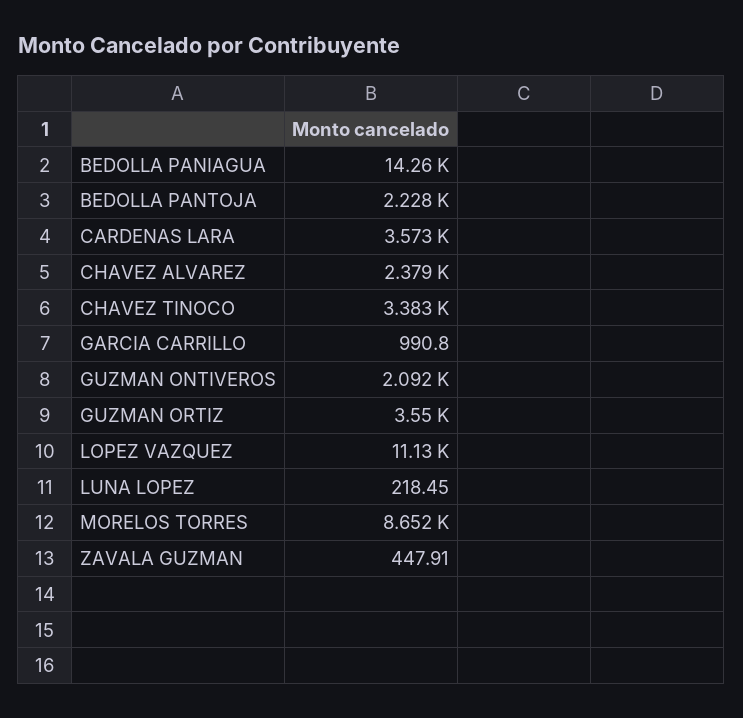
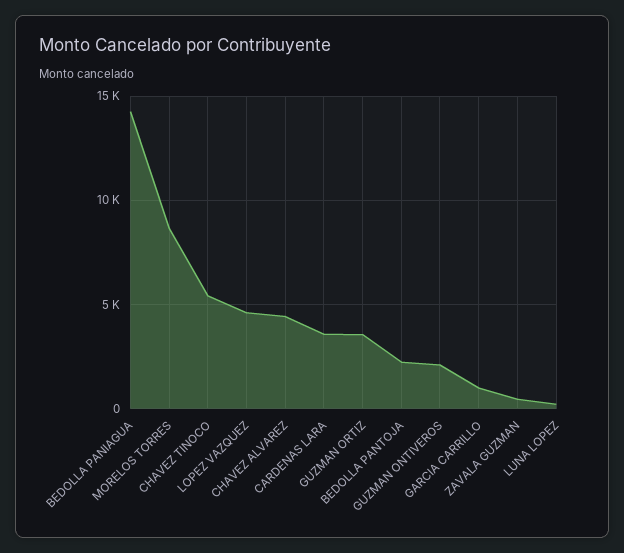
CHAVEZ ALVAREZ: 2379 -> 4500
CHAVEZ TINOCO: 3383 -> 5500
LOPEZ VAZQUEZ: 11130 -> 4500

